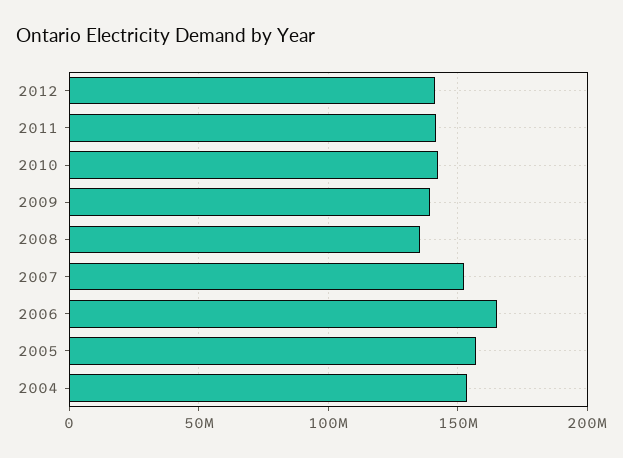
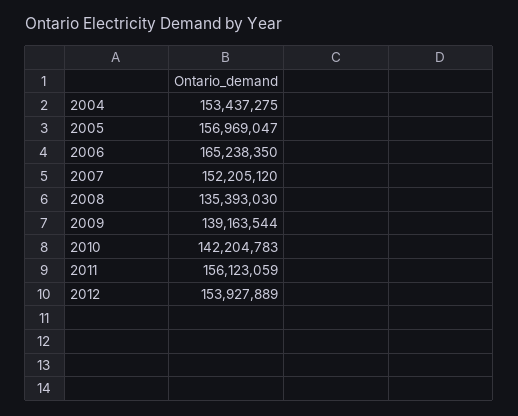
2012: 140000000 -> 153927889
2011: 140000000 -> 156123059

